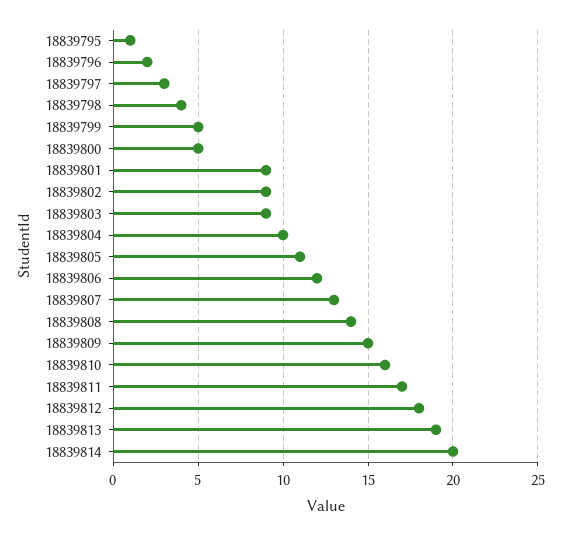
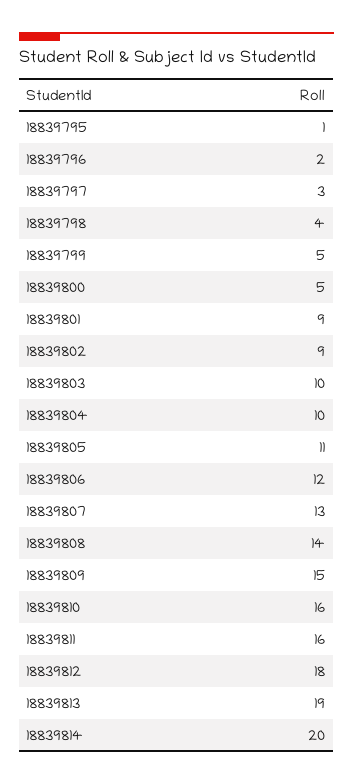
18839803: 9 -> 10
18839811: 17 -> 16

